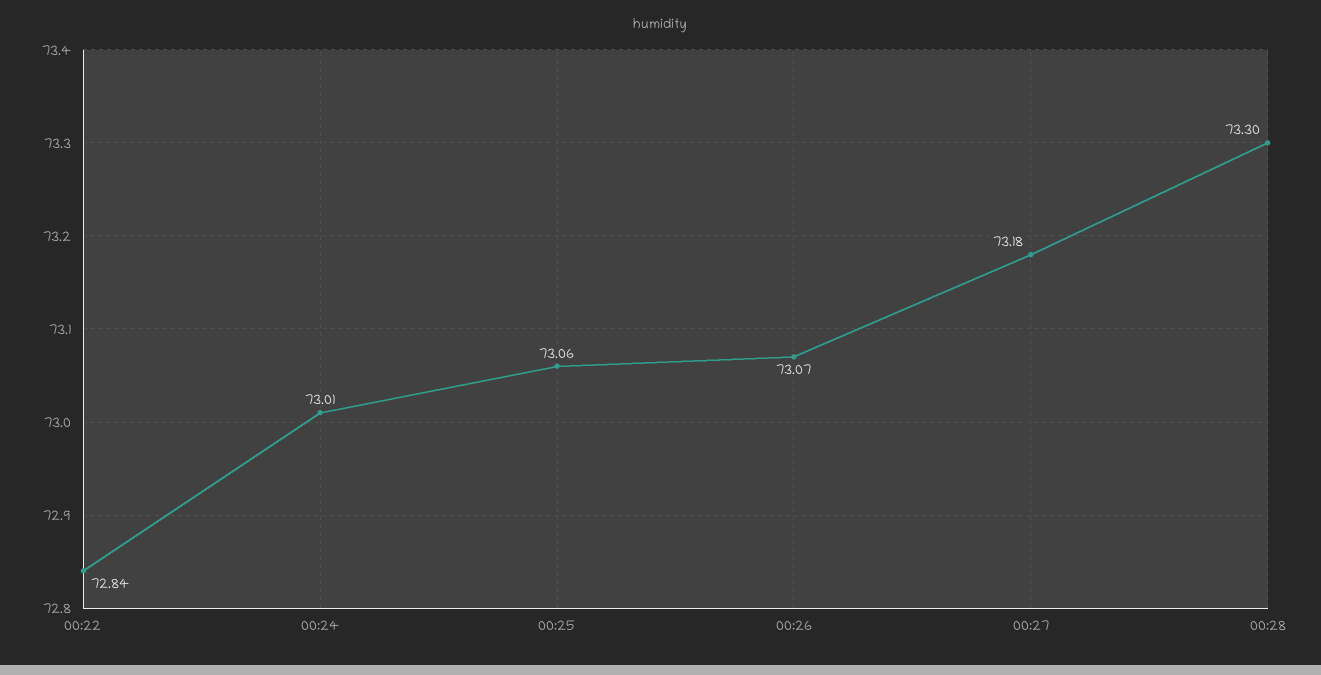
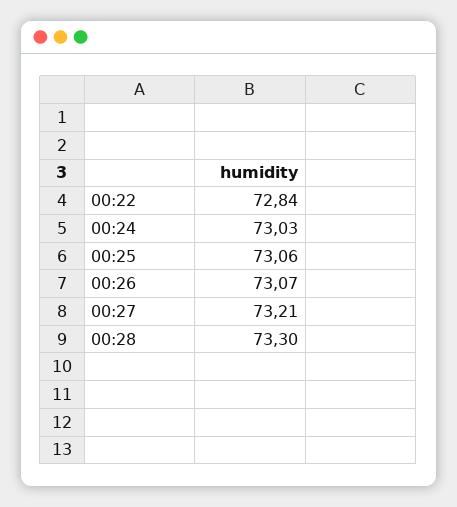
00:24: 73.01 -> 73.03
00:27: 73.18 -> 73.21

